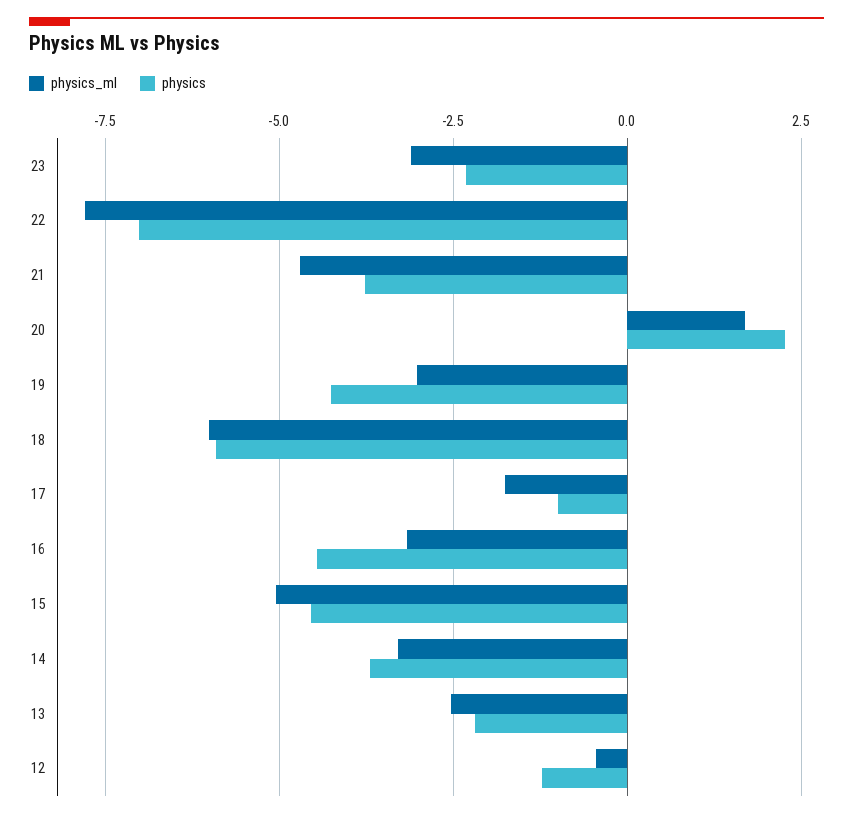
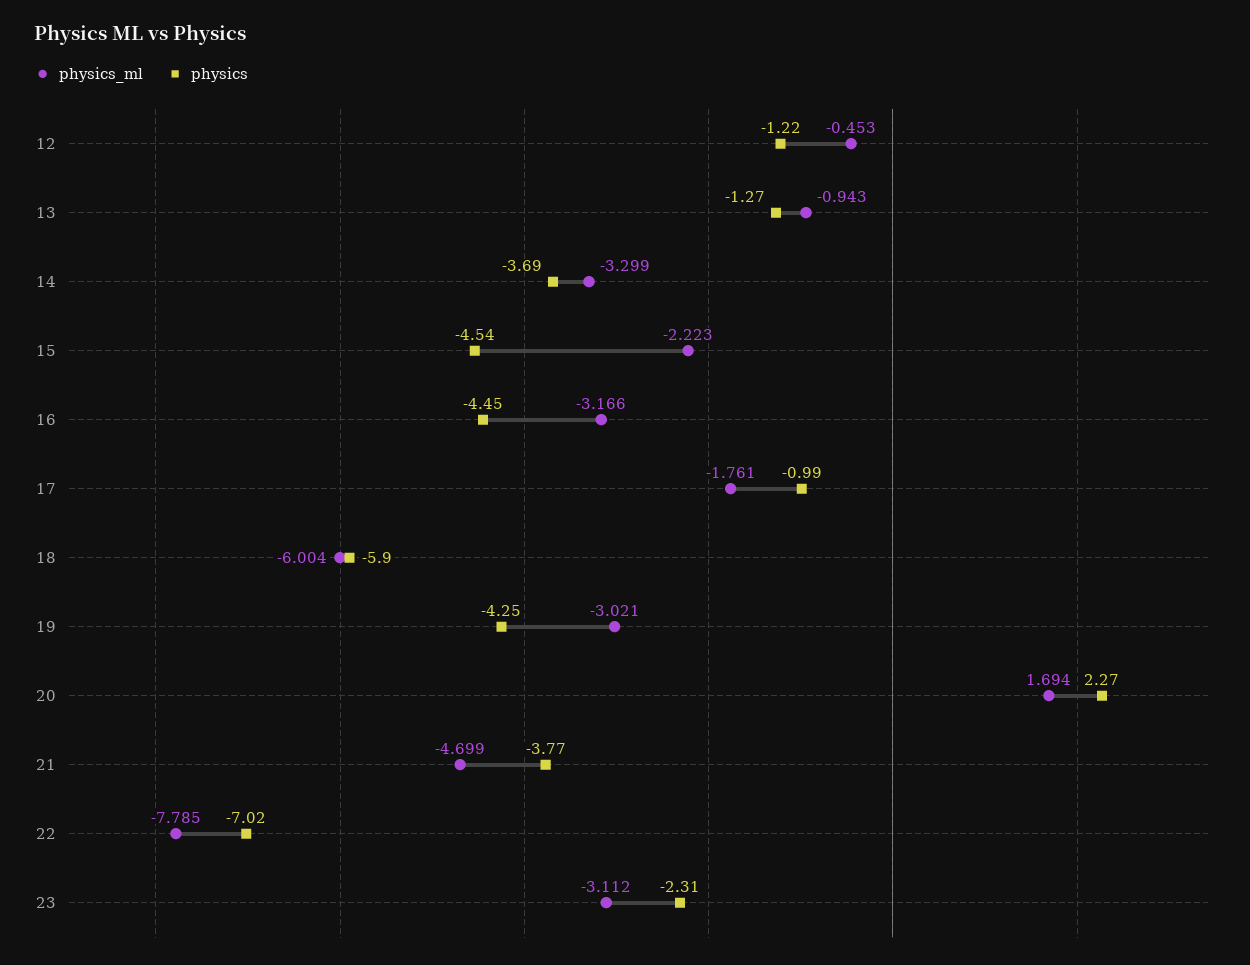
physics_ml, 15: -5 -> -2.223
physics_ml, 13: -2.5 -> -0.943
physics, 13: -2.25 -> -1.27

